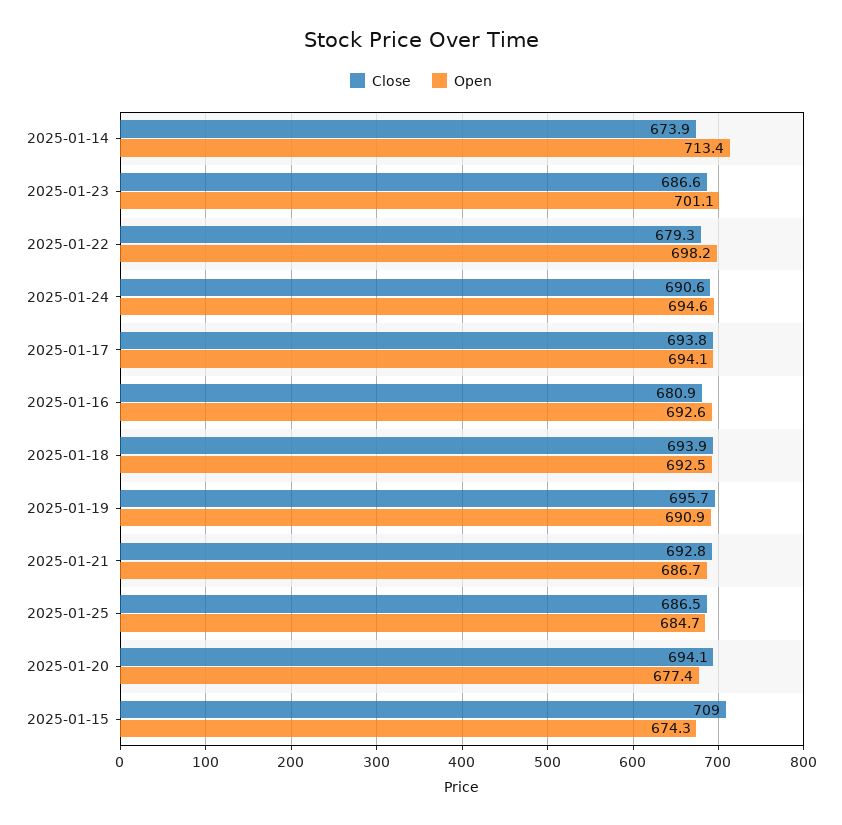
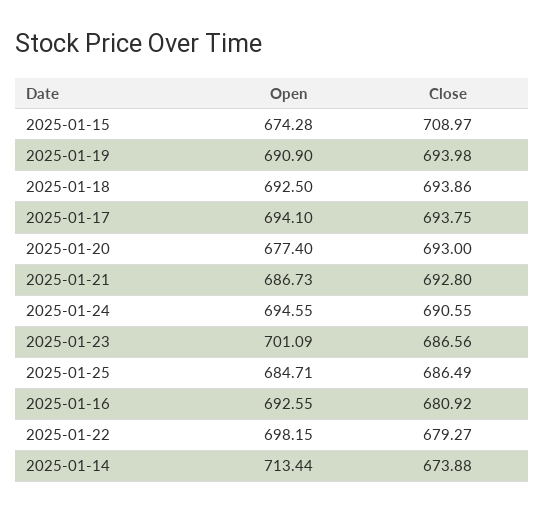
Close, 2025-01-19: 695.7 -> 693.98
Close, 2025-01-20: 694.1 -> 693

